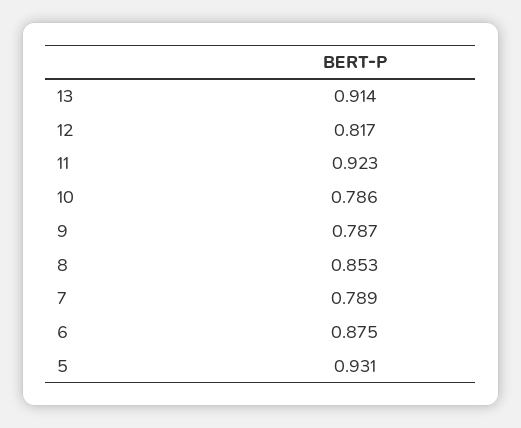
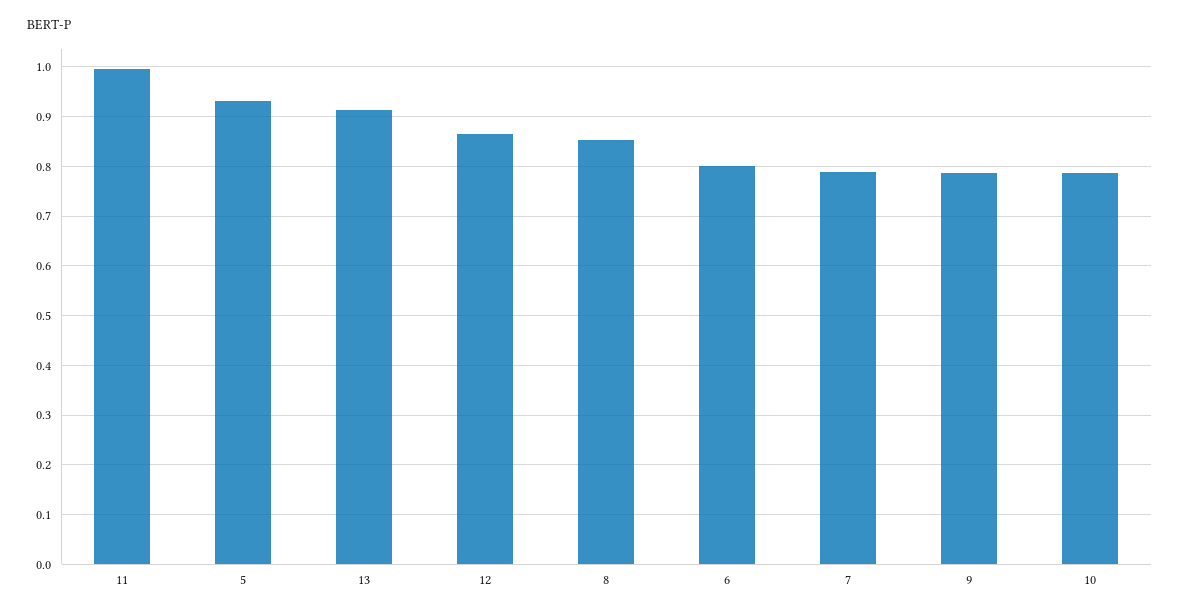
12: 0.817 -> 0.86
11: 0.923 -> 1
6: 0.875 -> 0.8

